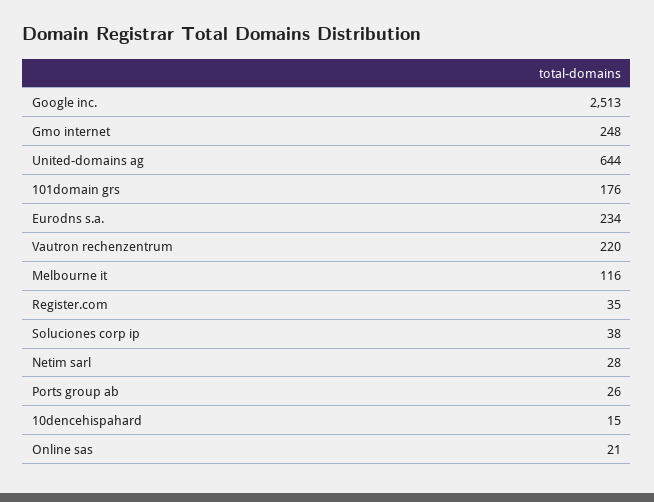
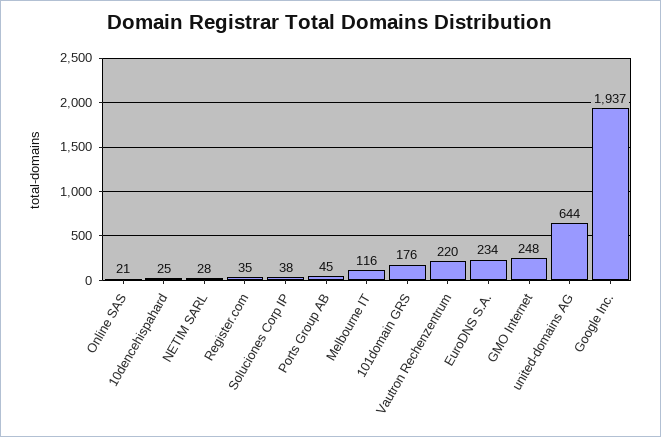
Google inc.: 2513 -> 1937
Ports group ab: 26 -> 45
10dencehispahard: 15 -> 25

